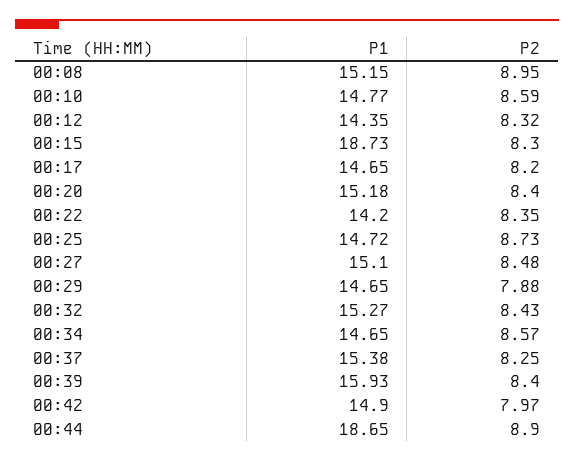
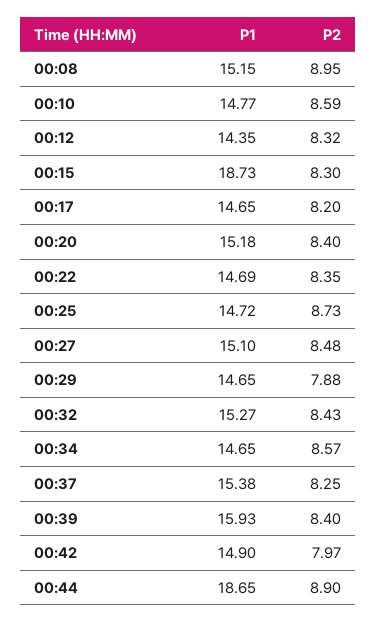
P1, 00:22: 14.2 -> 14.69

